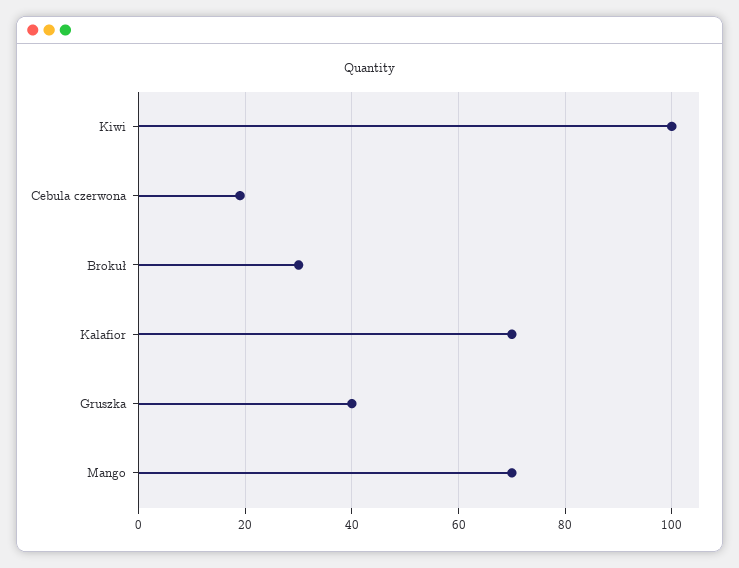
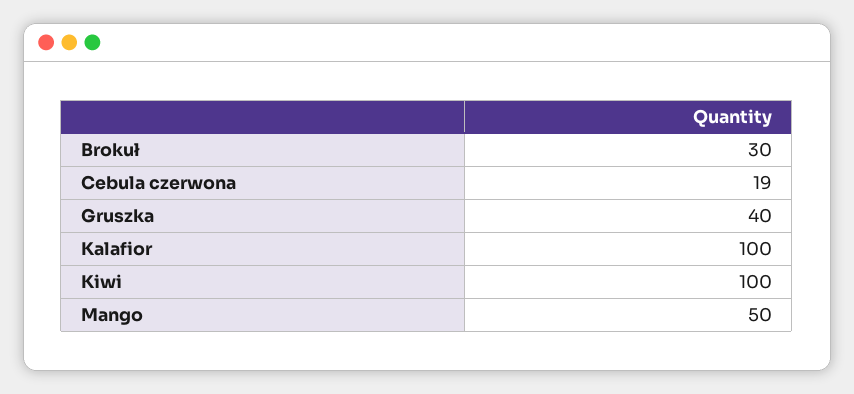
Kalafior: 70 -> 100
Mango: 70 -> 50

